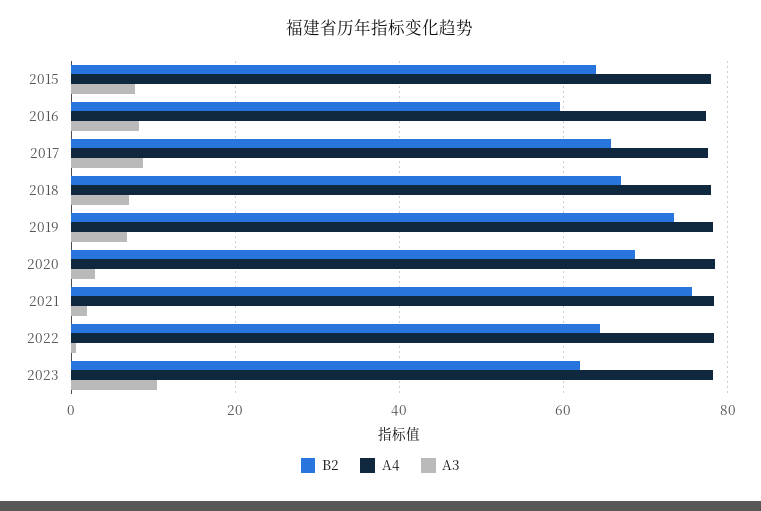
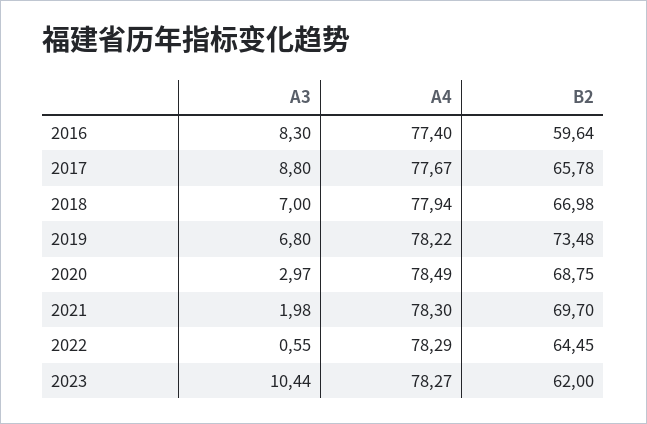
B2, 2015: 64 -> none
A4, 2015: 78 -> none
A3, 2015: 8 -> none
B2, 2021: 76 -> 69.7

